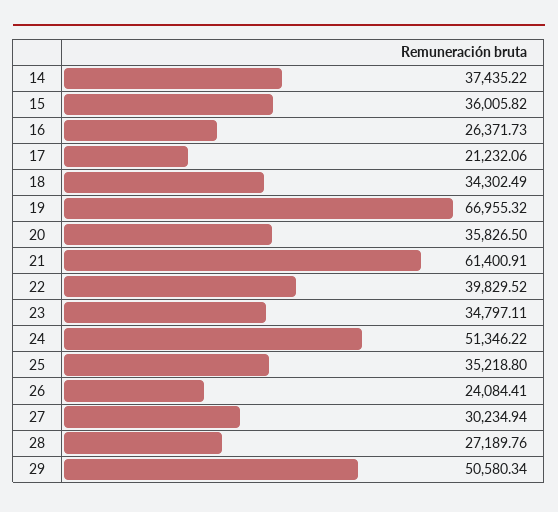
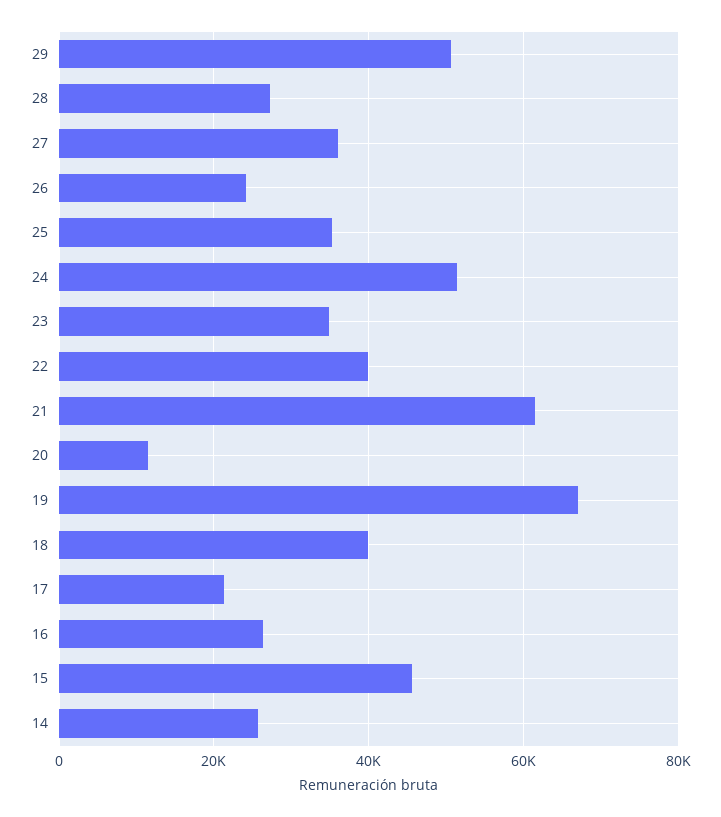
14: 37435.22 -> 26000
15: 36005.82 -> 46000
18: 34302.49 -> 40000
20: 35826.5 -> 12000
27: 30234.94 -> 36000

